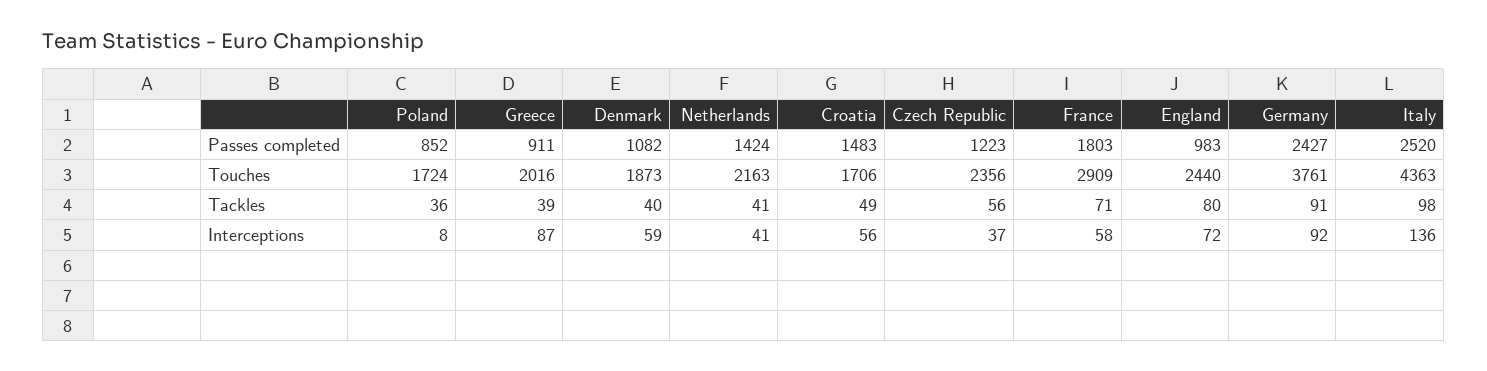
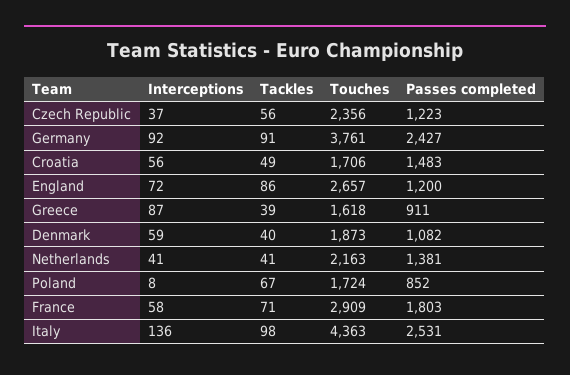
Netherlands, Passes completed: 1424 -> 1381
England, Passes completed: 983 -> 1200
Italy, Passes completed: 2520 -> 2531
Greece, Touches: 2016 -> 1618
England, Touches: 2440 -> 2657
Poland, Tackles: 36 -> 67
England, Tackles: 80 -> 86

